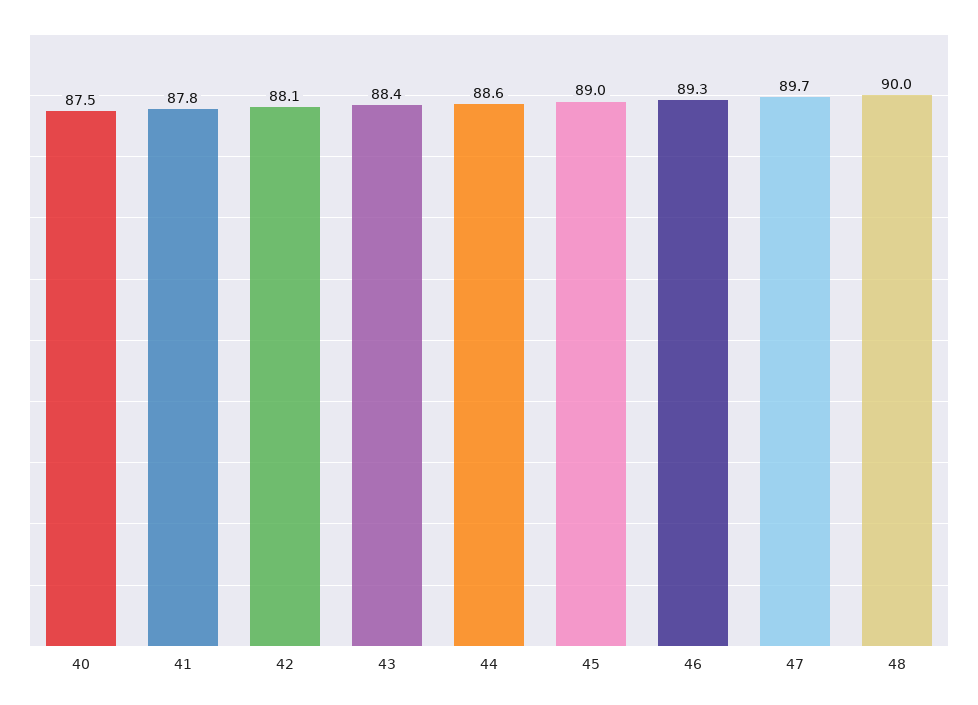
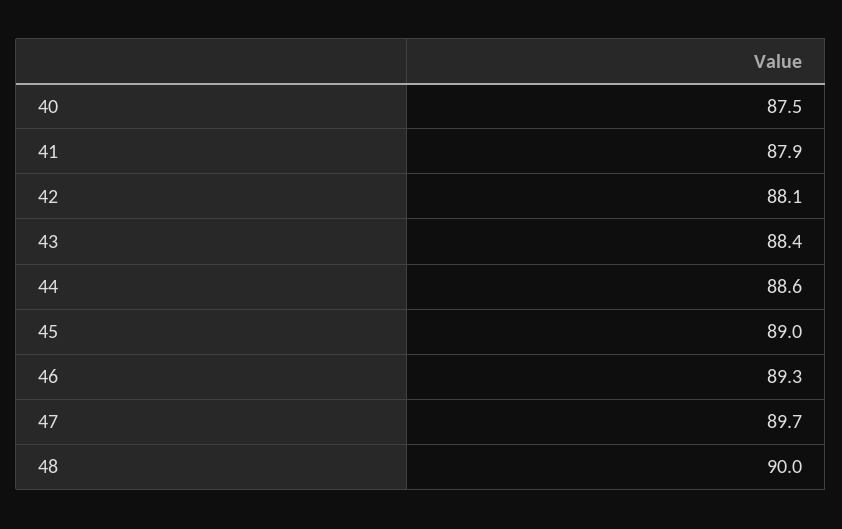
41: 87.8 -> 87.9

